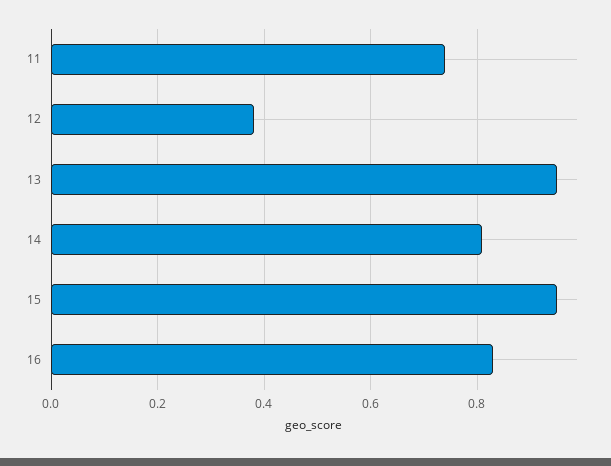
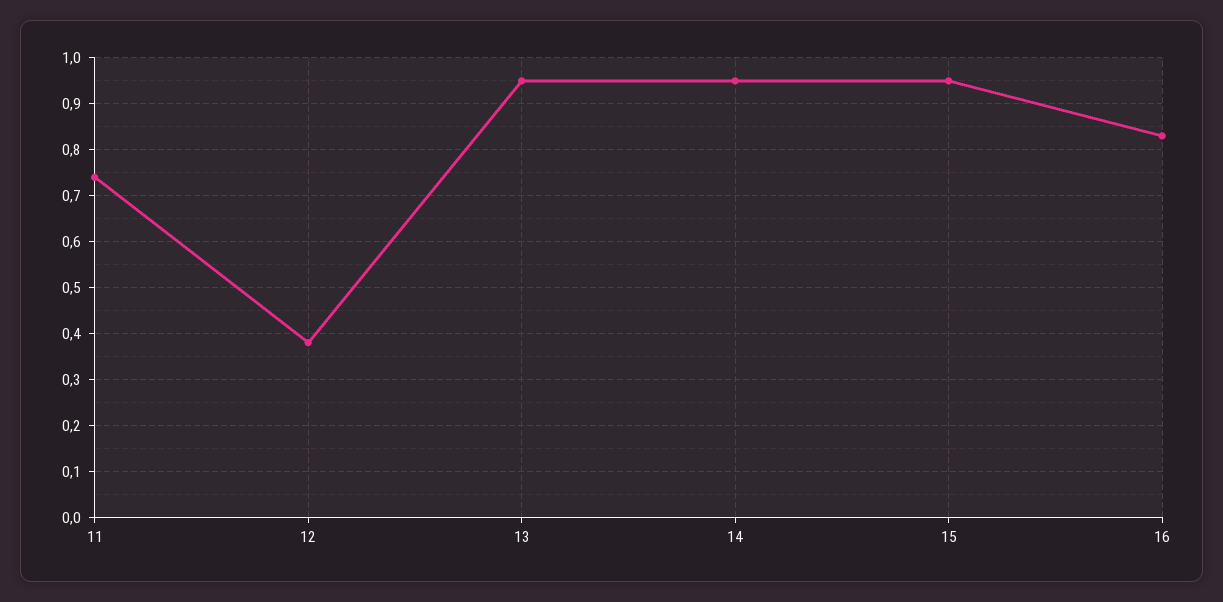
14: 0.8 -> 0.95

